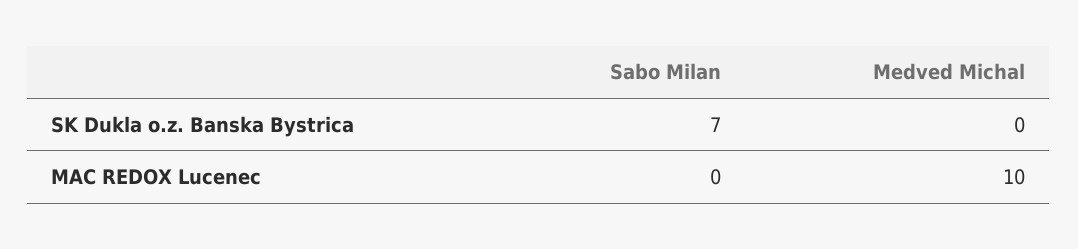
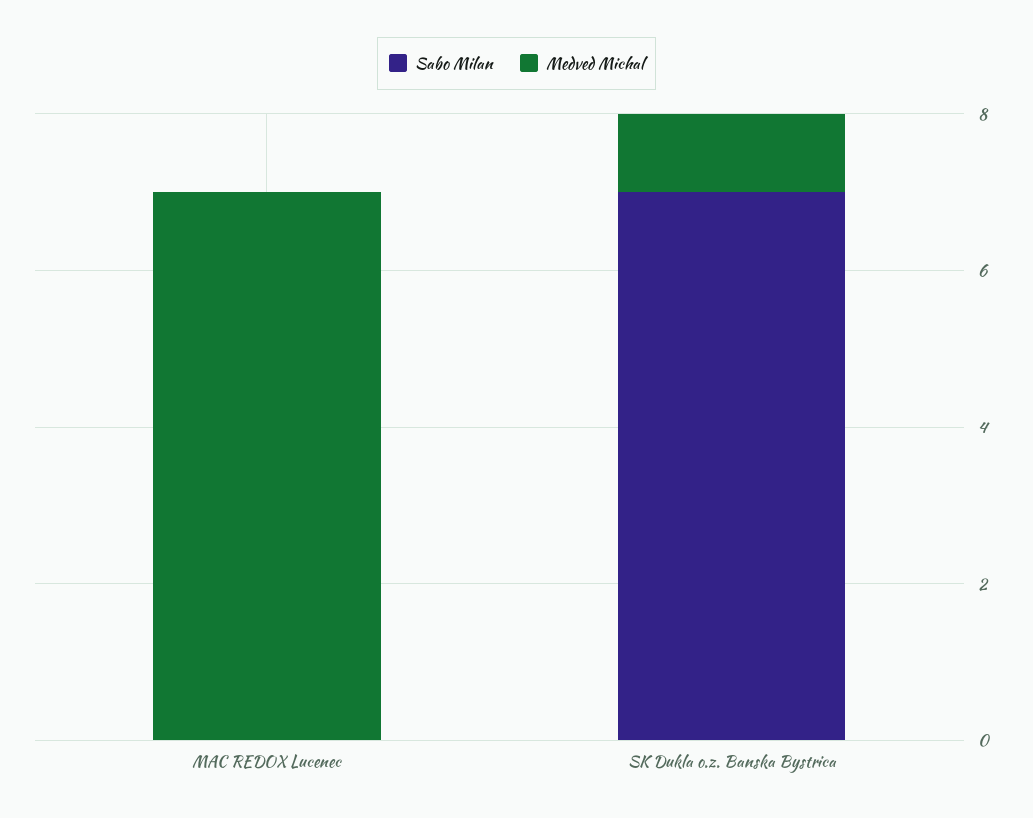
Medved Michal, SK Dukla o.z. Banska Bystrica: 0 -> 1
Medved Michal, MAC REDOX Lucenec: 10 -> 7

